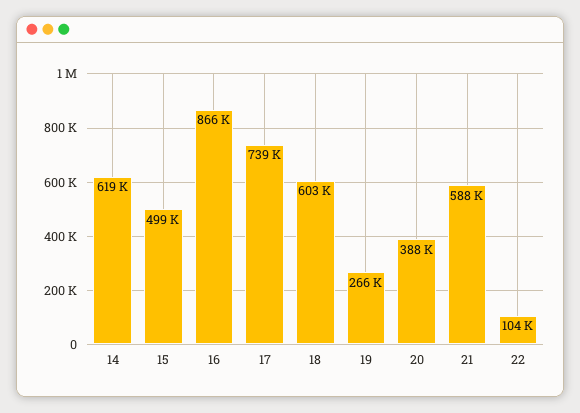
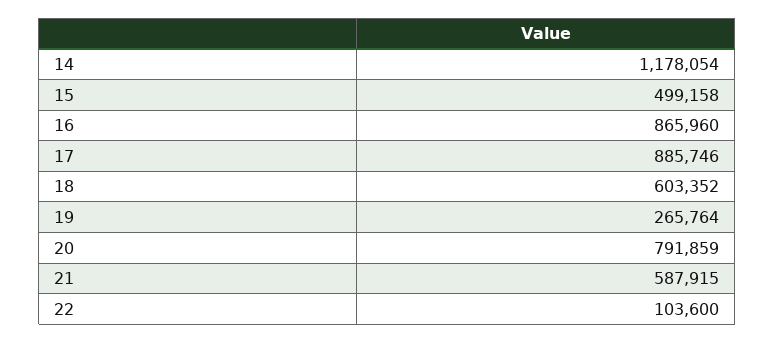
14: 619000 -> 1178054
17: 739000 -> 885746
20: 388000 -> 791859

